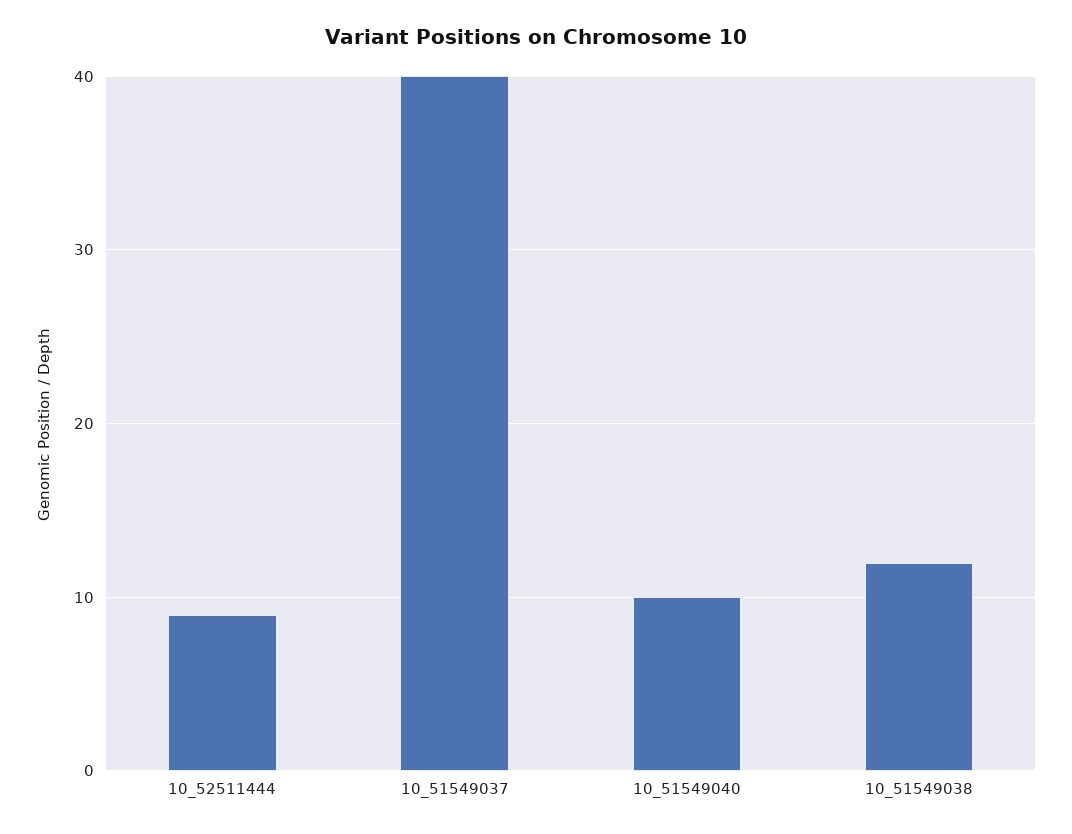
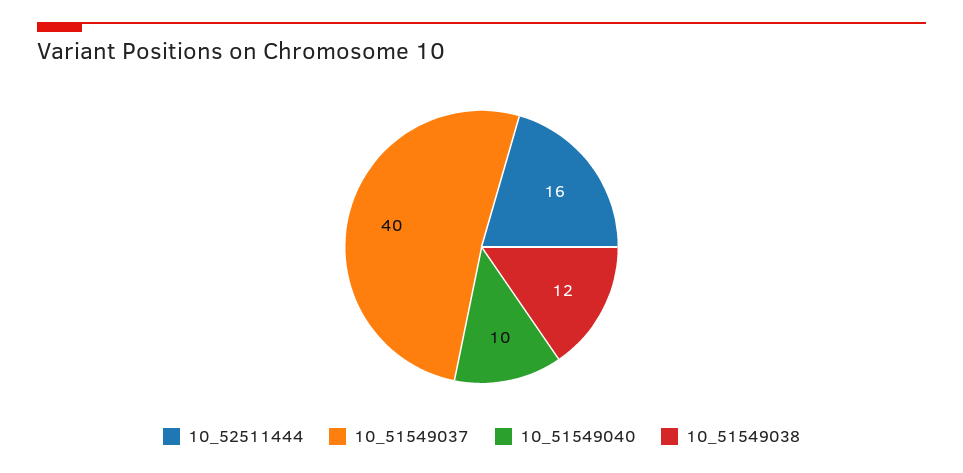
10_52511444: 9 -> 16

